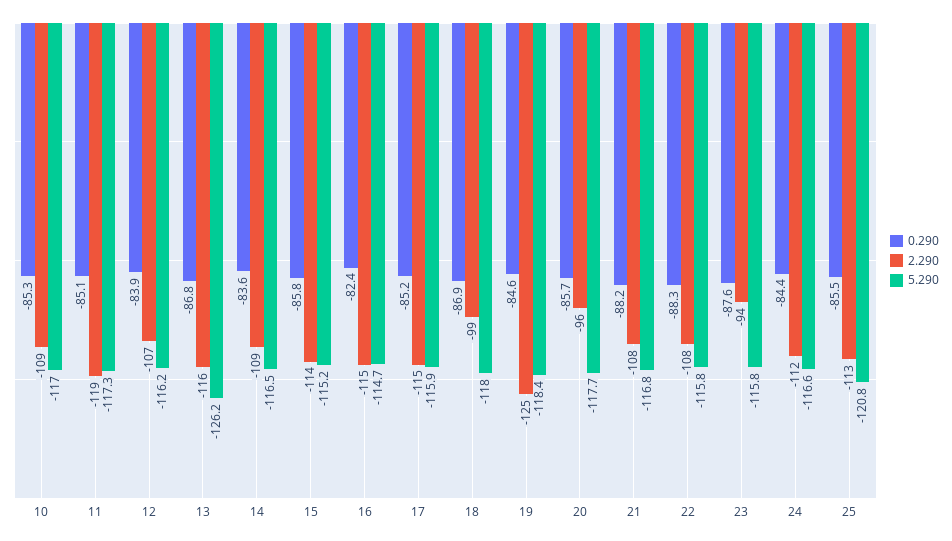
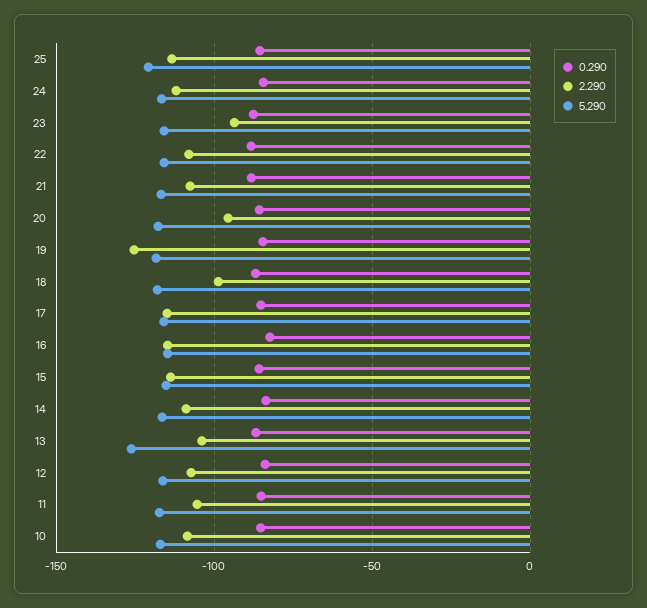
2.290, 11: -119 -> -105
2.290, 13: -116 -> -105

